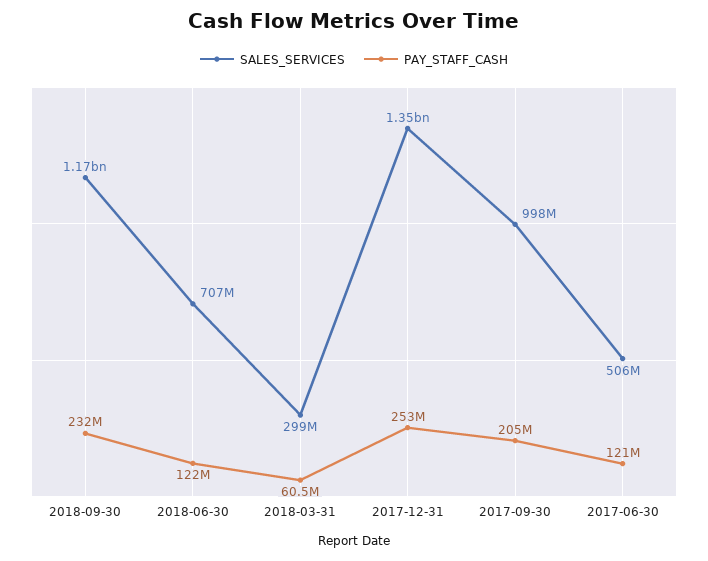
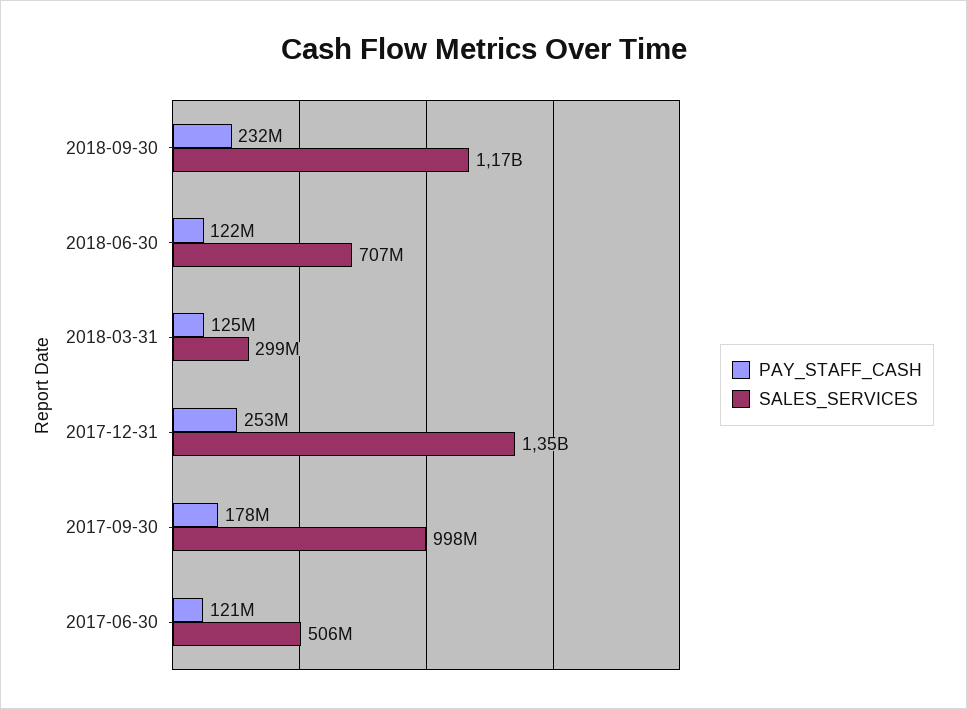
PAY_STAFF_CASH, 2018-03-31: 60500000 -> 125000000
PAY_STAFF_CASH, 2017-09-30: 205000000 -> 178000000

